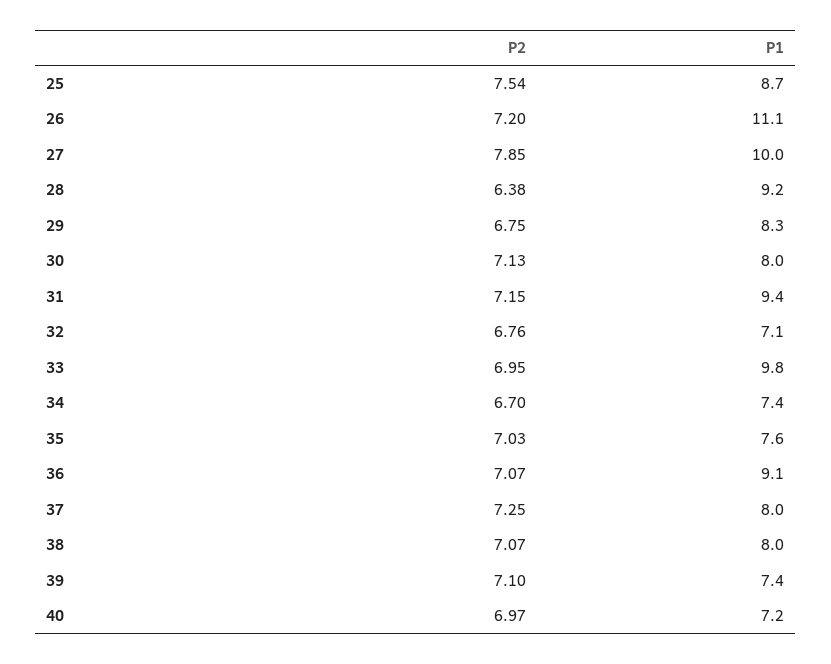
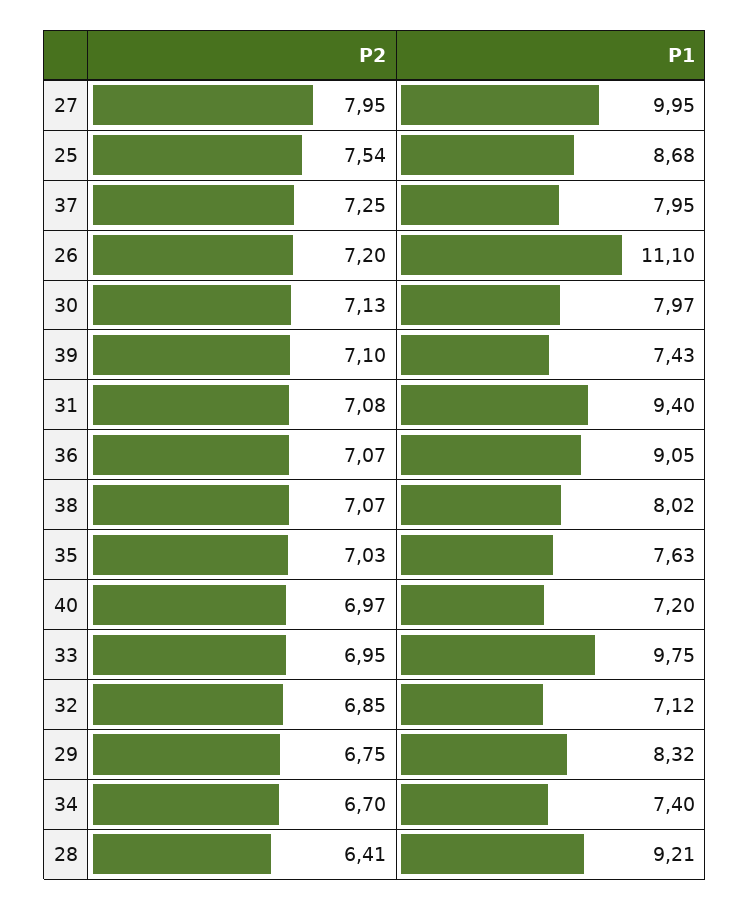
P2, 27: 7.85 -> 7.95
P2, 28: 6.38 -> 6.41
P2, 31: 7.15 -> 7.08
P2, 32: 6.76 -> 6.85

